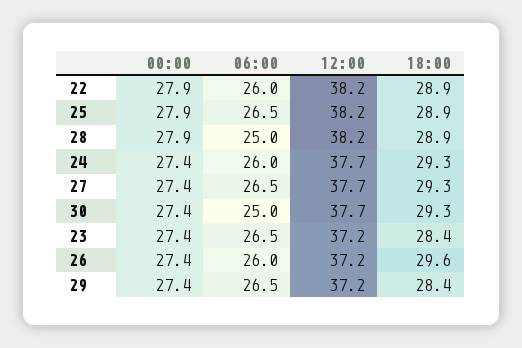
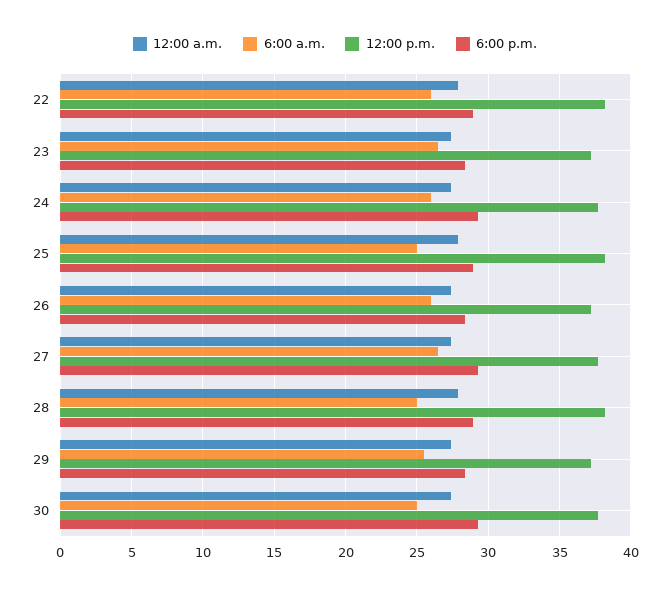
06:00, 25: 26.5 -> 25
18:00, 26: 29.6 -> 28.5
06:00, 29: 26.5 -> 25.5

